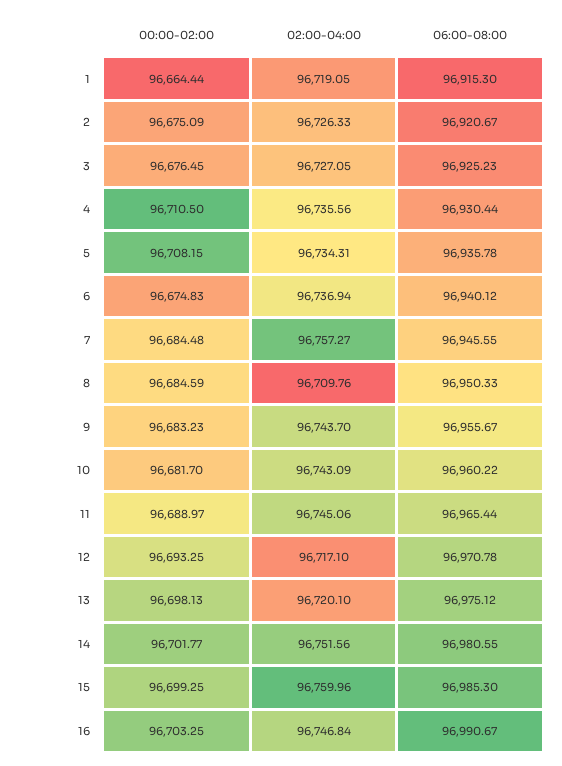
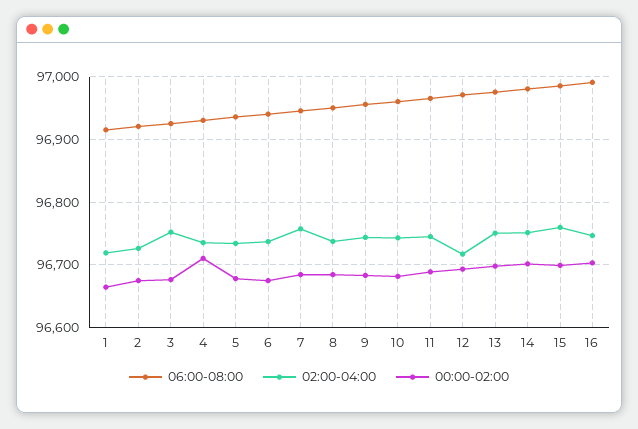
02:00-04:00, 3: 96727.05 -> 96750
00:00-02:00, 5: 96708.15 -> 96680
02:00-04:00, 8: 96709.76 -> 96740
02:00-04:00, 13: 96720.1 -> 96750

